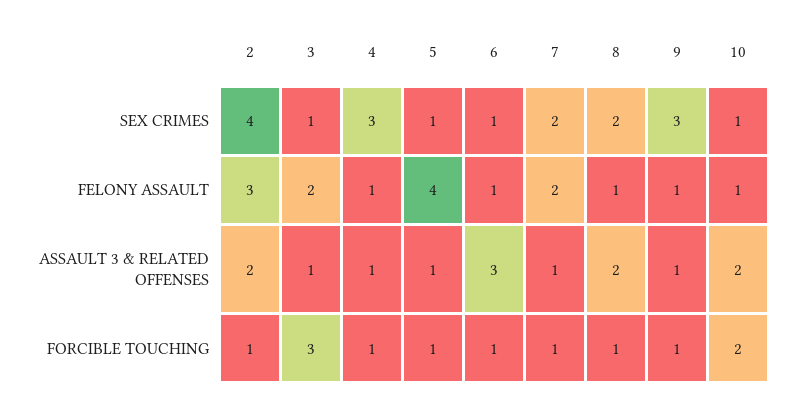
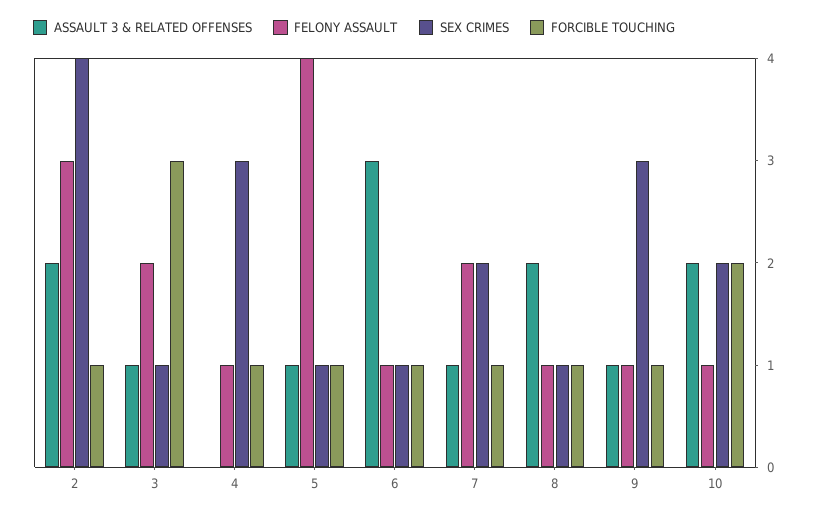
SEX CRIMES, 8: 2 -> 1
SEX CRIMES, 10: 1 -> 2
ASSAULT 3 & RELATED OFFENSES, 4: 1 -> 0

